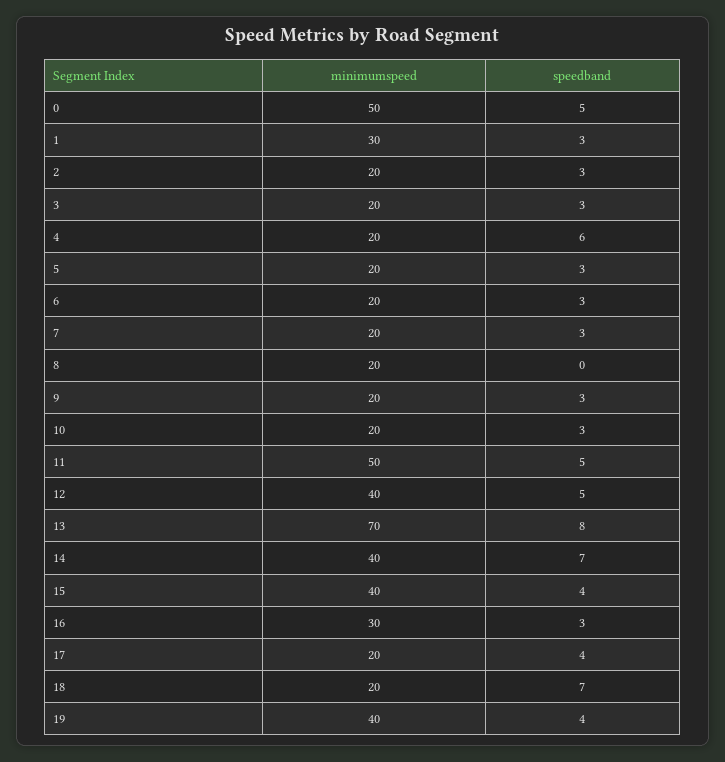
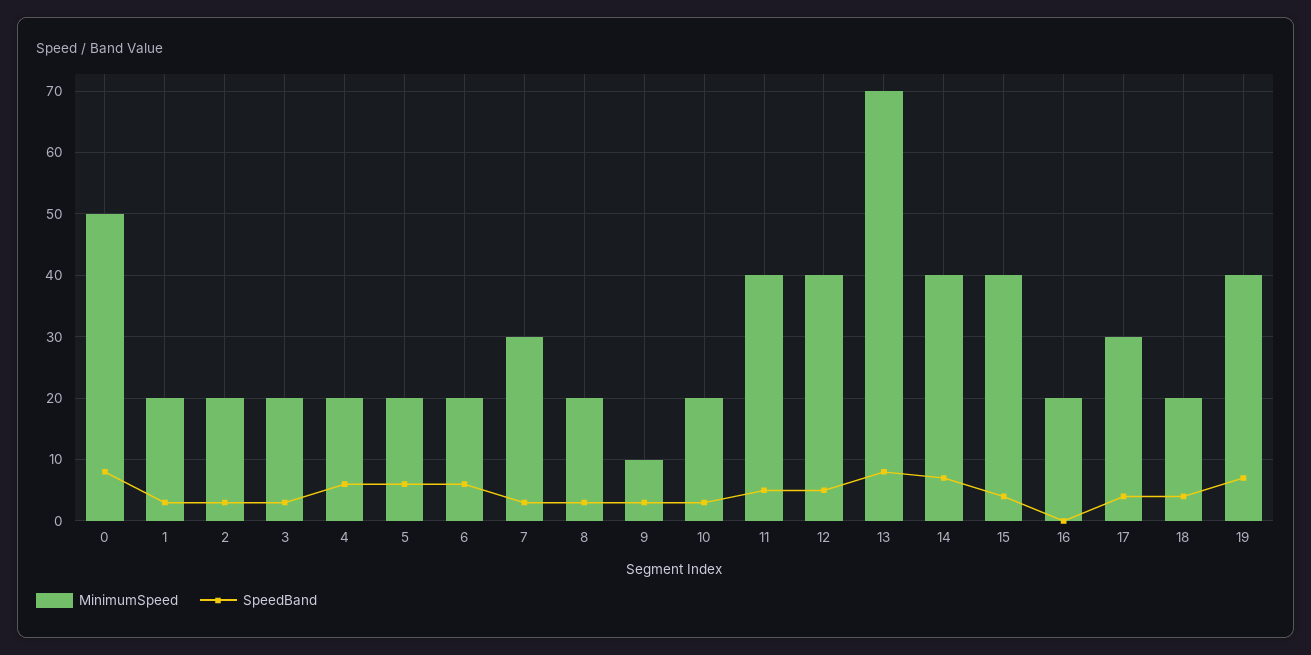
speedband, 0: 5 -> 8
minimumspeed, 1: 30 -> 20
speedband, 5: 3 -> 6
speedband, 6: 3 -> 6
minimumspeed, 7: 20 -> 30
speedband, 8: 0 -> 3
minimumspeed, 9: 20 -> 10
minimumspeed, 11: 50 -> 40
minimumspeed, 16: 30 -> 20
speedband, 16: 3 -> 0
minimumspeed, 17: 20 -> 30
speedband, 18: 7 -> 4
speedband, 19: 4 -> 7

